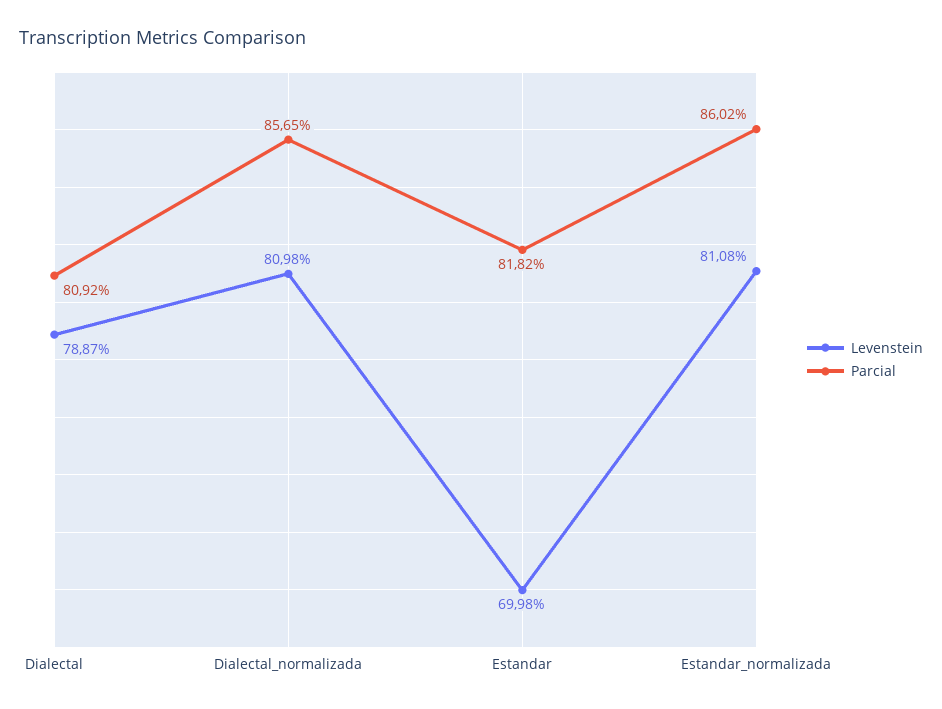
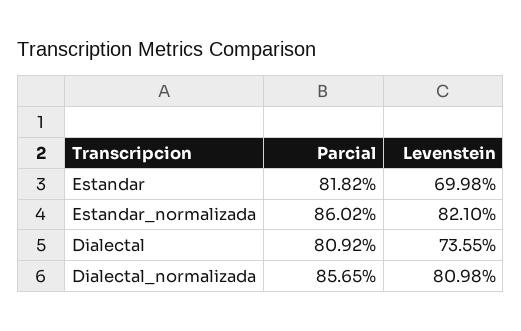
Levenstein, Dialectal: 78.87 -> 73.55
Levenstein, Estandar_normalizada: 81.08 -> 82.1

